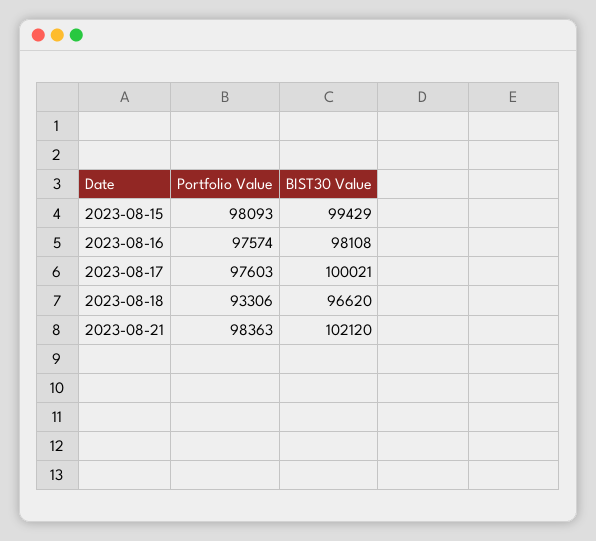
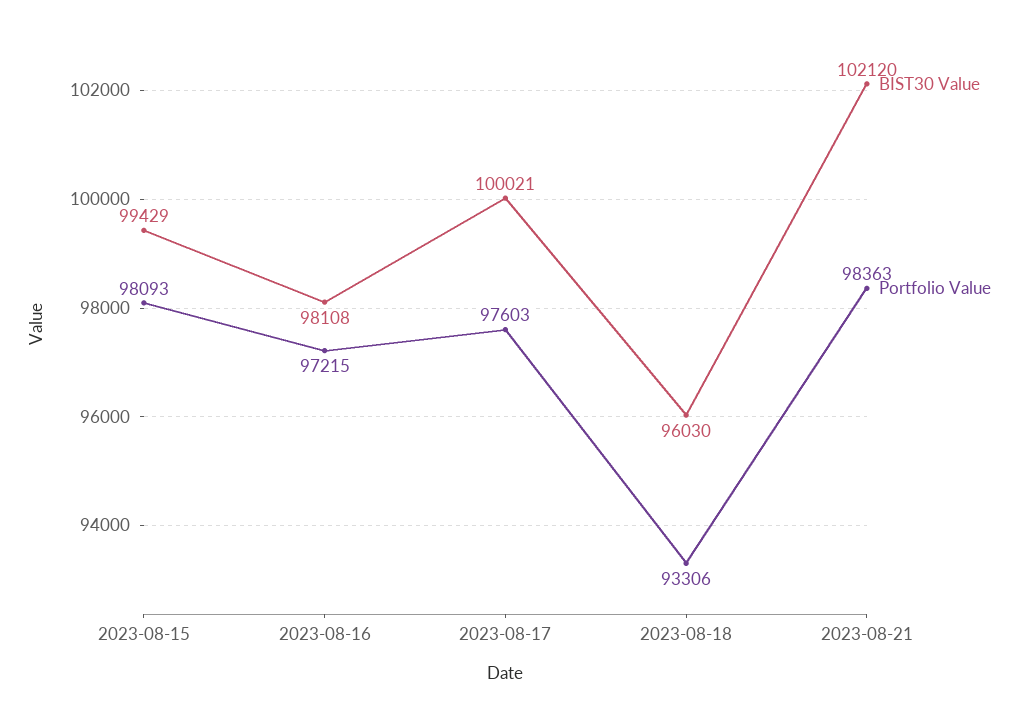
Portfolio Value, 2023-08-16: 97574 -> 97215
BIST30 Value, 2023-08-18: 96620 -> 96030

